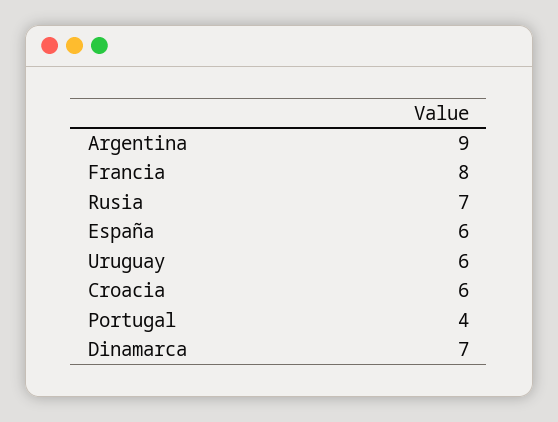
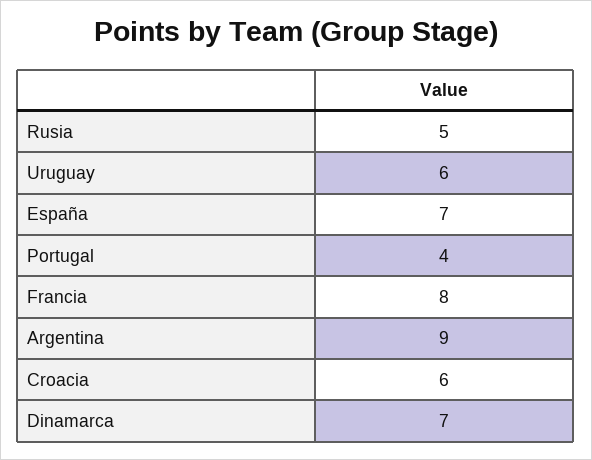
Rusia: 7 -> 5
España: 6 -> 7

